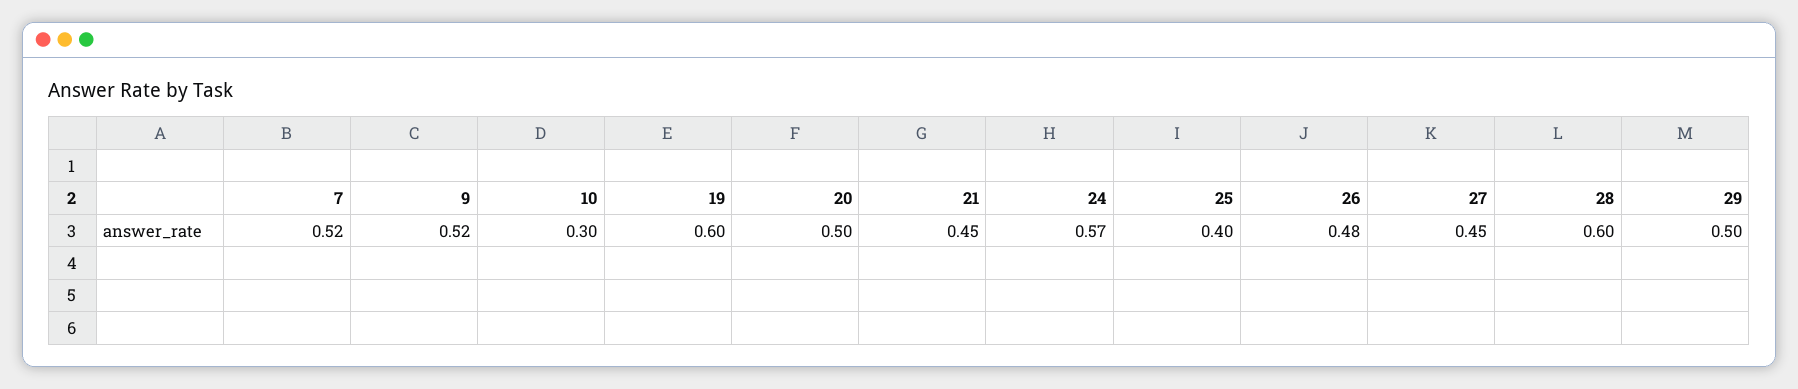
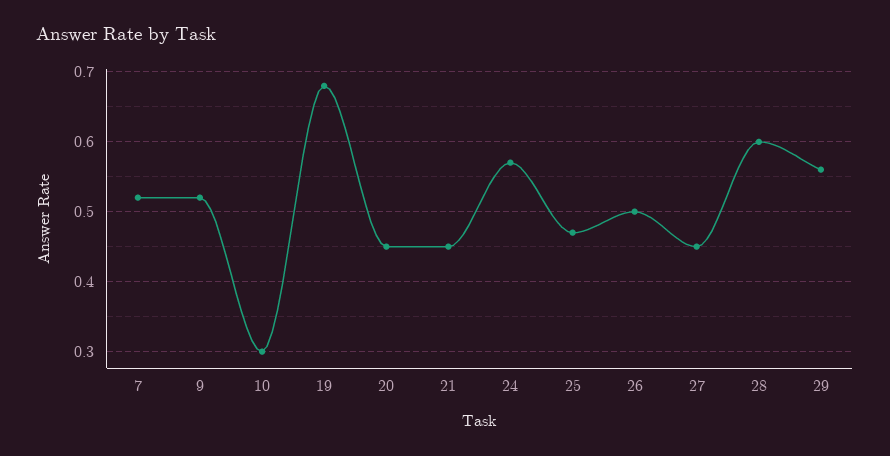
19: 0.6 -> 0.68
20: 0.5 -> 0.45
25: 0.4 -> 0.47
26: 0.48 -> 0.5
29: 0.5 -> 0.56

